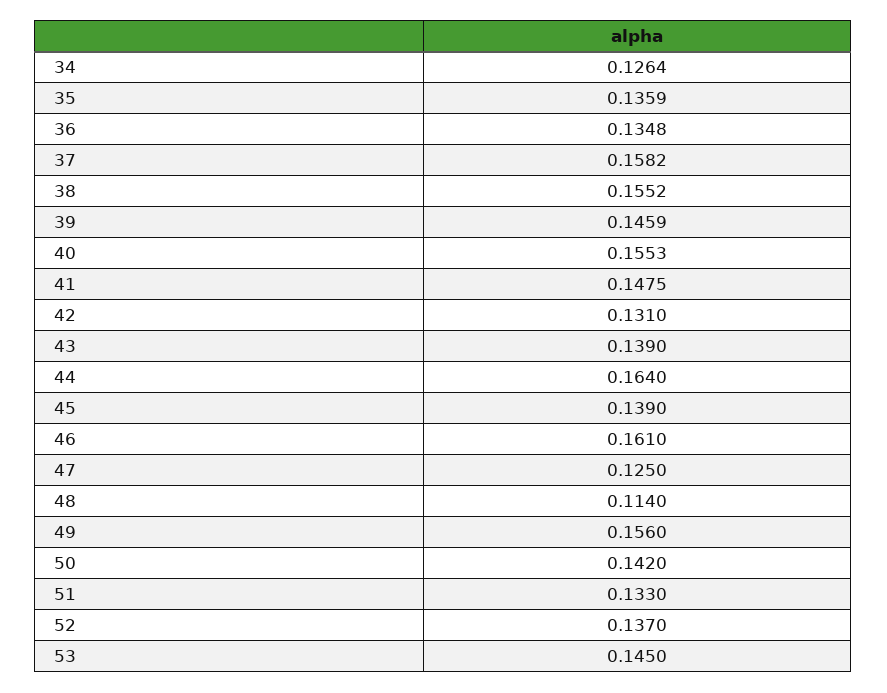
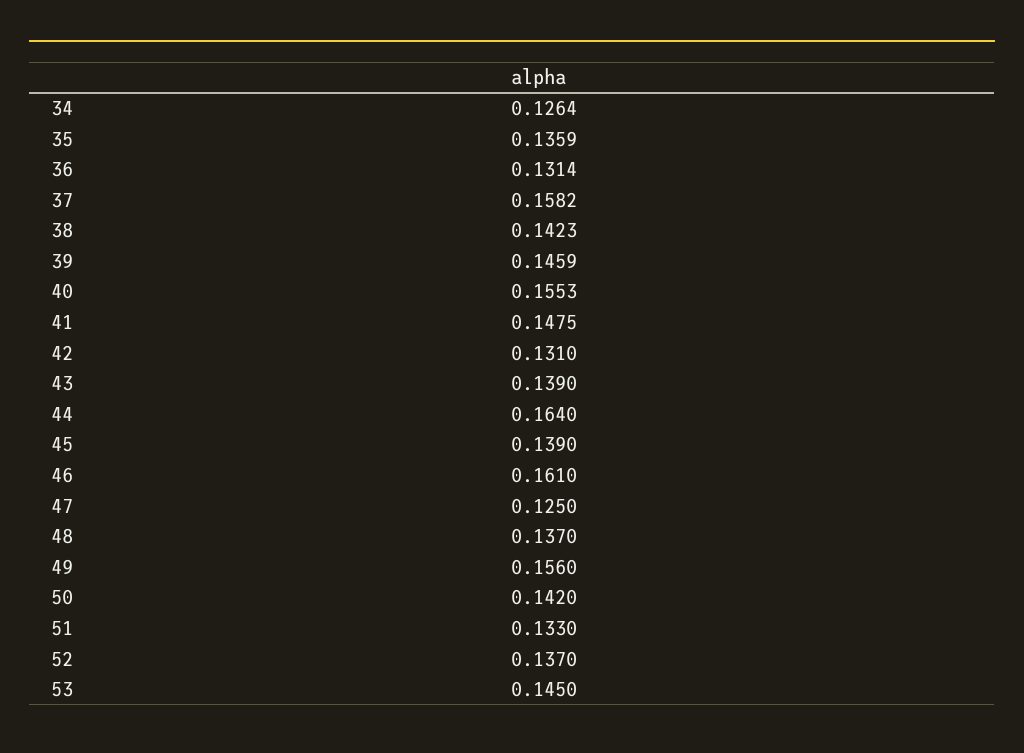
36: 0.1348 -> 0.1314
38: 0.1552 -> 0.1423
48: 0.114 -> 0.137

